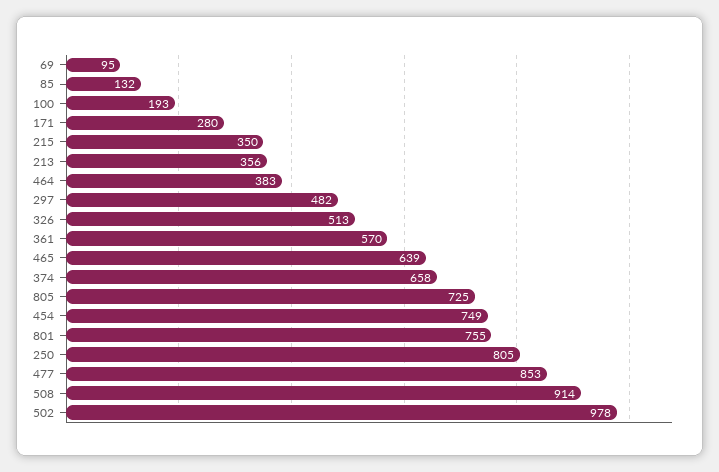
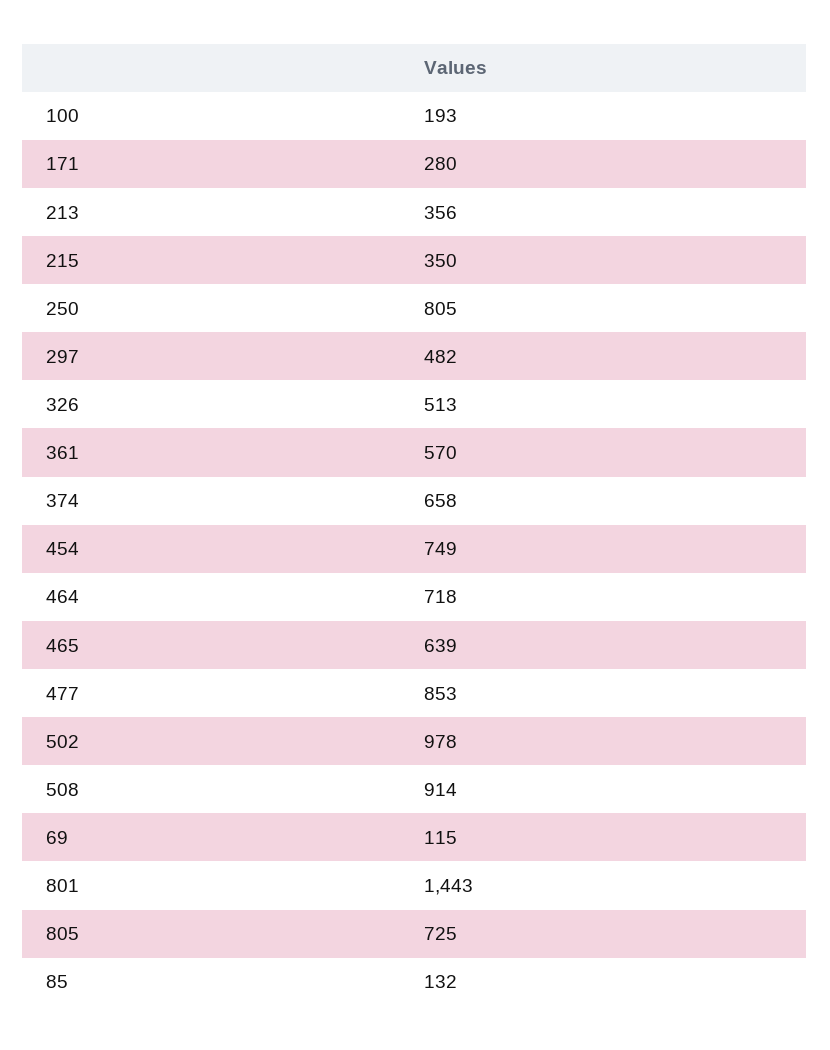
69: 95 -> 115
464: 383 -> 718
801: 755 -> 1443

